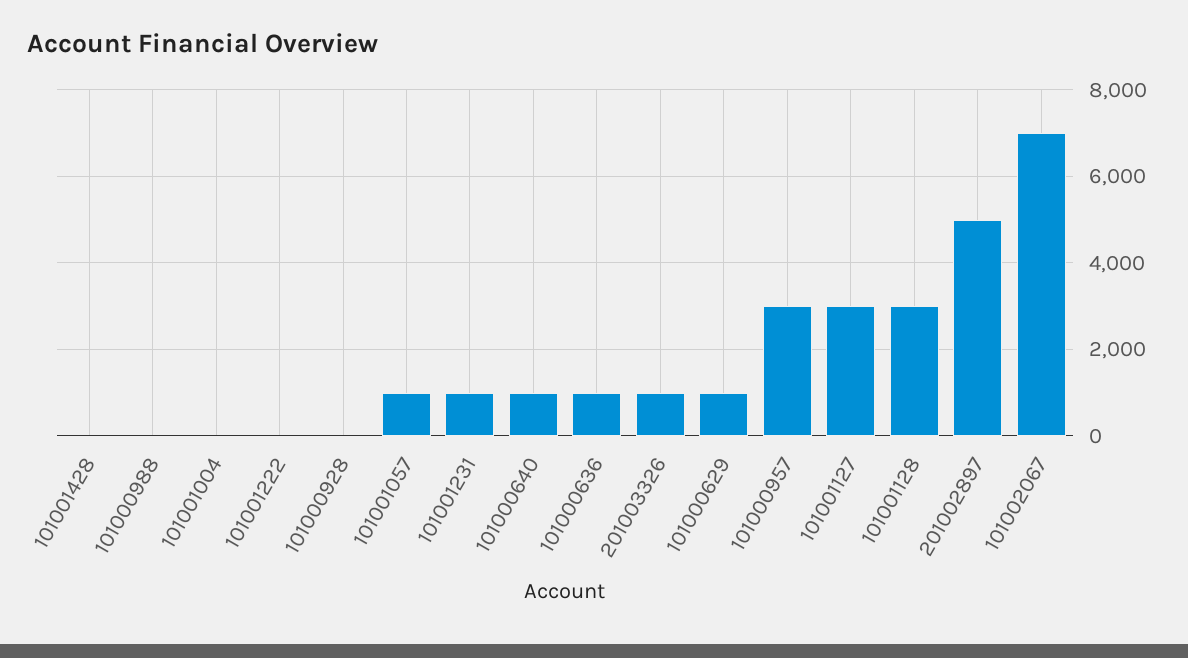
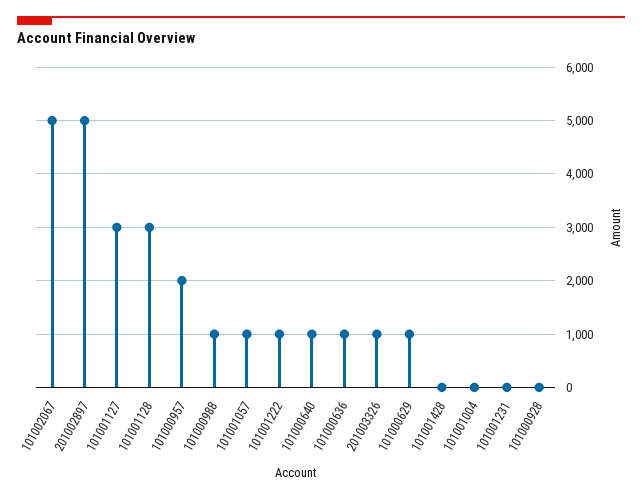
101000988: 0 -> 1000
101001222: 0 -> 1000
101001231: 1000 -> 0
101000957: 3000 -> 2000
101002067: 7000 -> 5000

